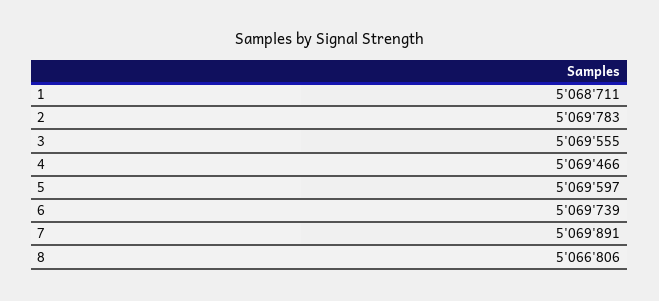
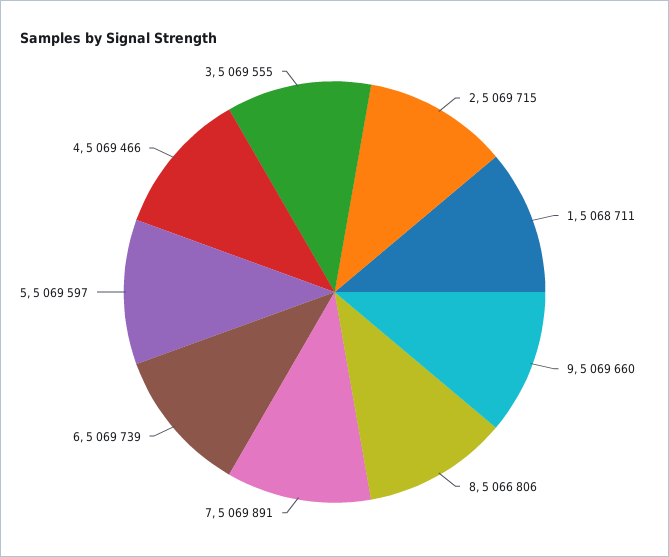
2: 5069783 -> 5069715
9: none -> 5069660

